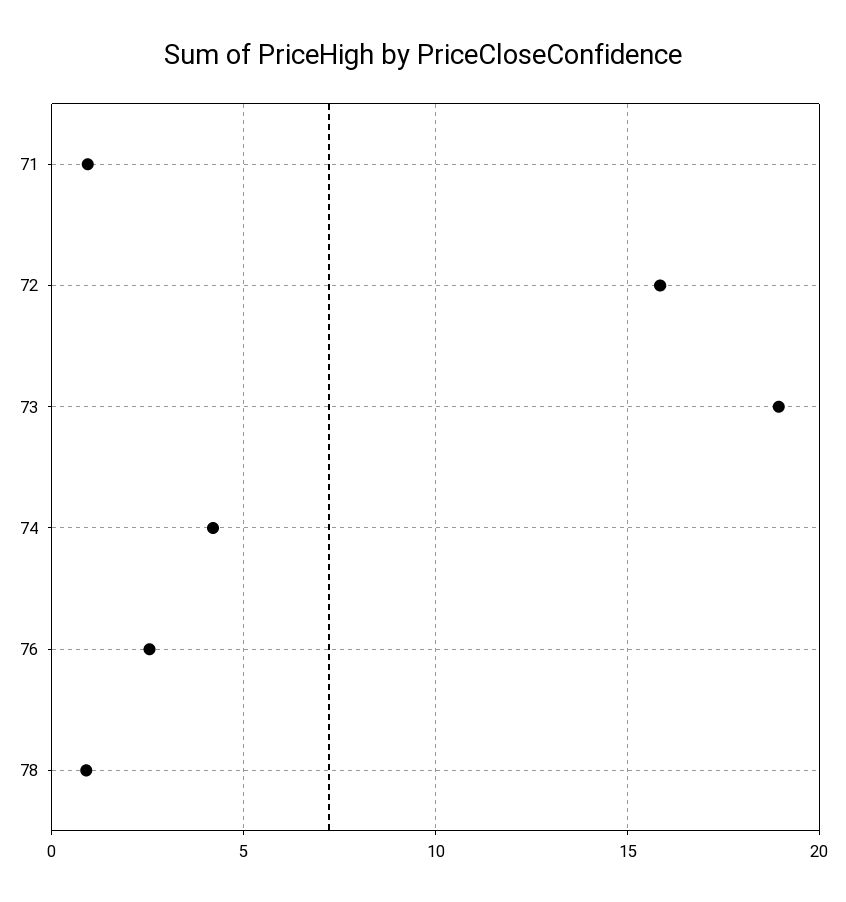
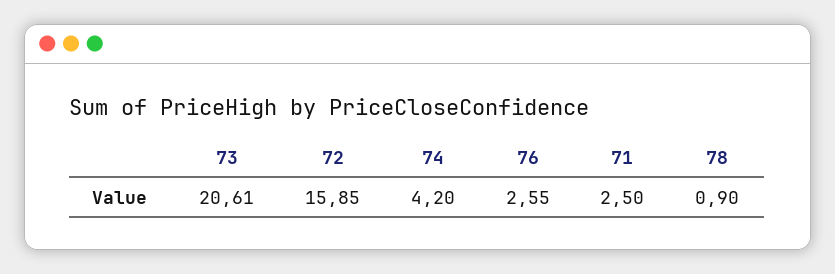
71: 1 -> 2.5
73: 19 -> 20.61

